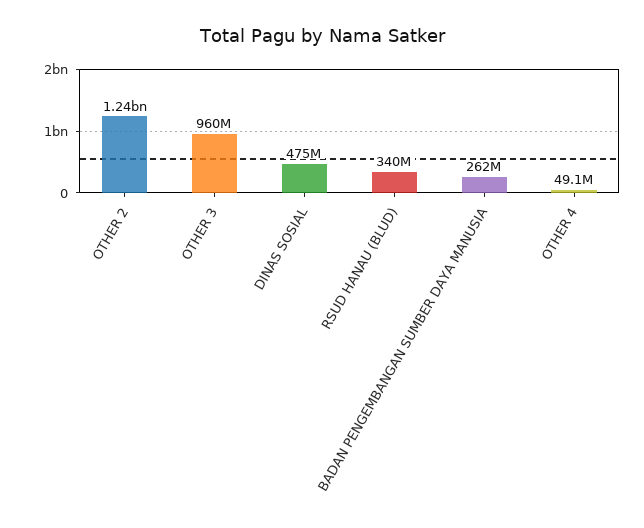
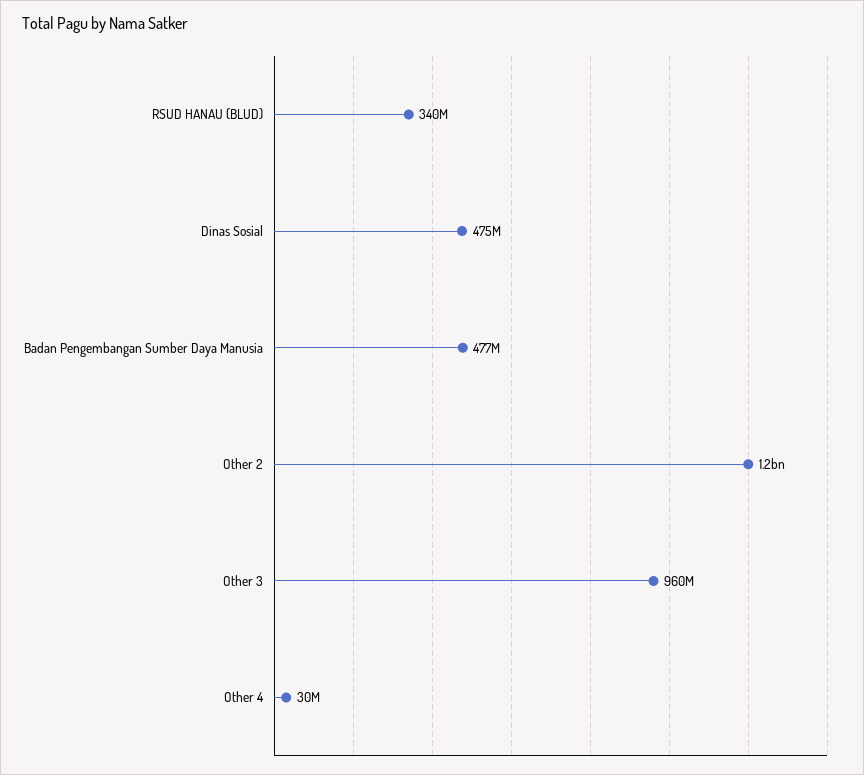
BADAN PENGEMBANGAN SUMBER DAYA MANUSIA: 262000000 -> 477000000
OTHER 4: 49100000 -> 30000000

